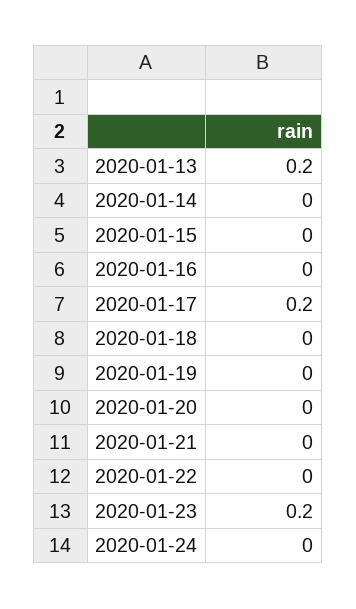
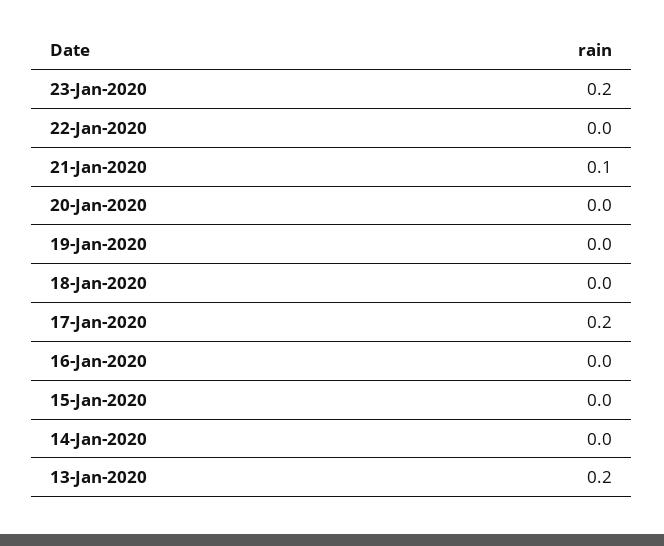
2020-01-21: 0 -> 0.1
2020-01-24: 0 -> none

